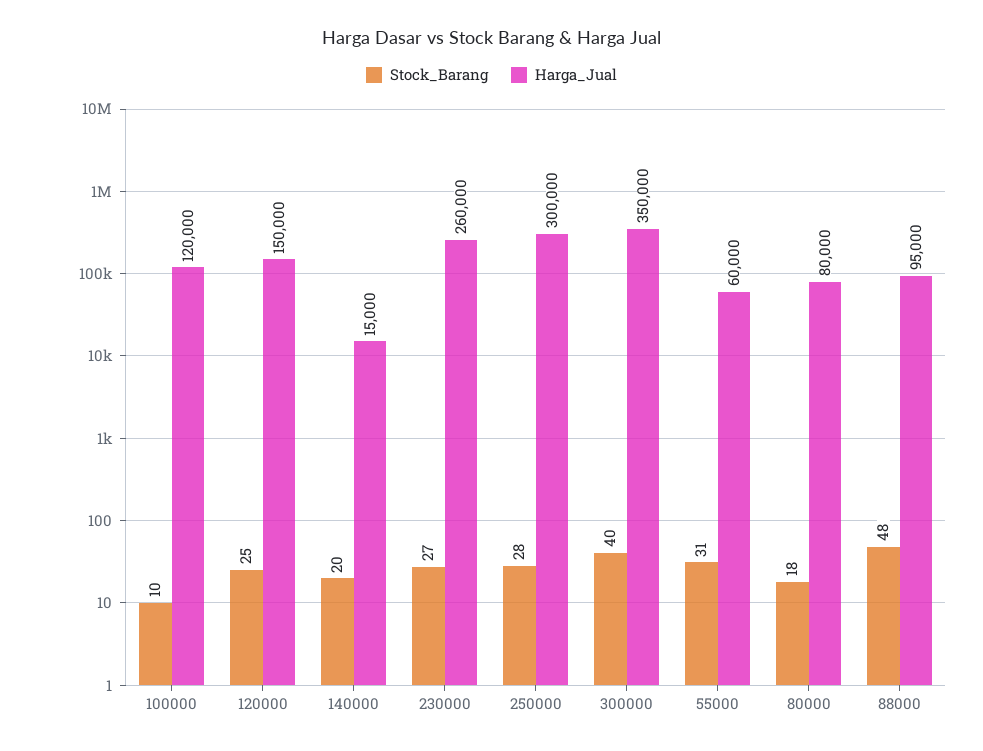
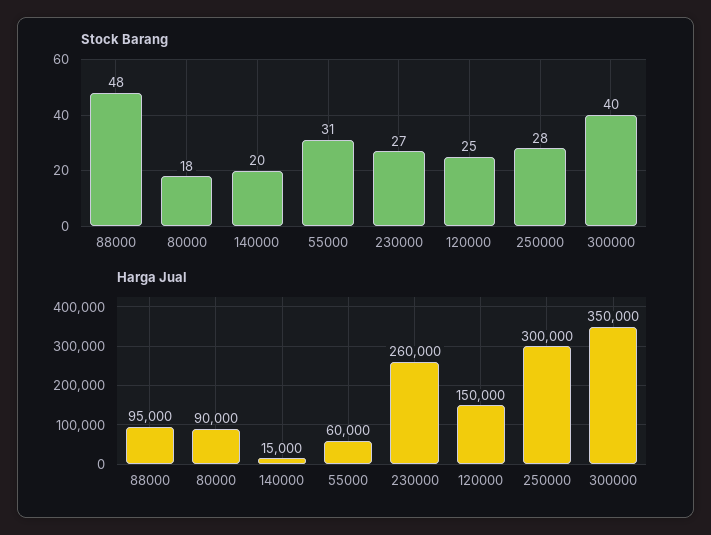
Stock_Barang, 100000: 10 -> none
Harga_Jual, 100000: 120000 -> none
Harga_Jual, 80000: 80000 -> 90000

